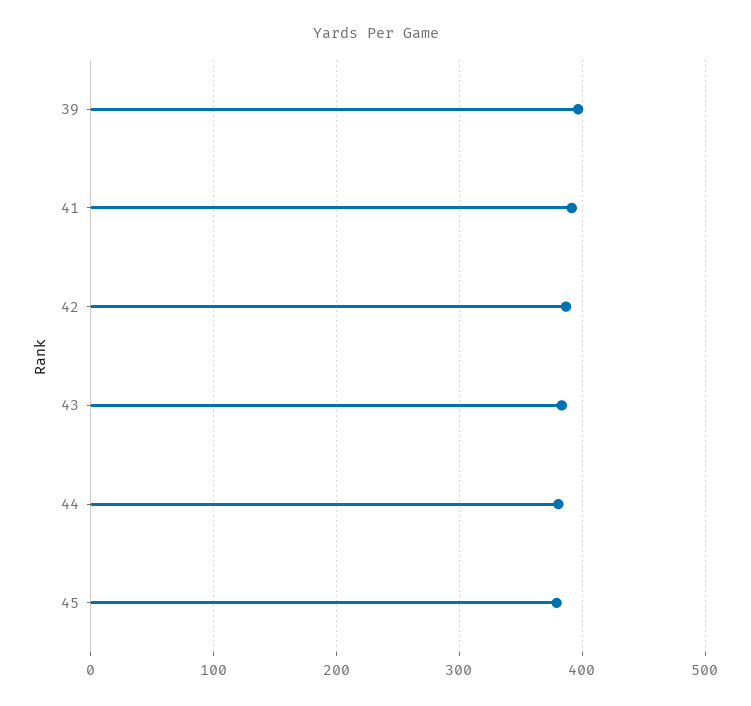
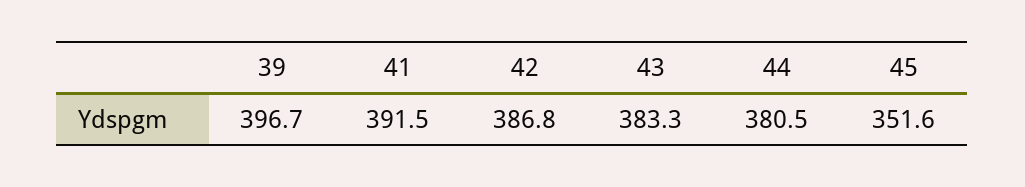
45: 380 -> 351.6

